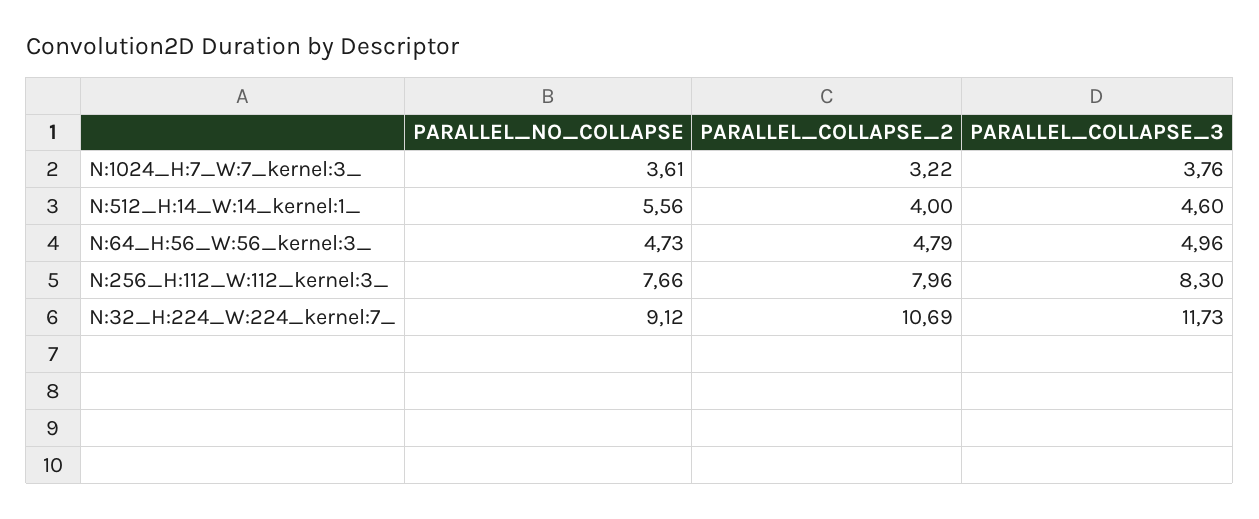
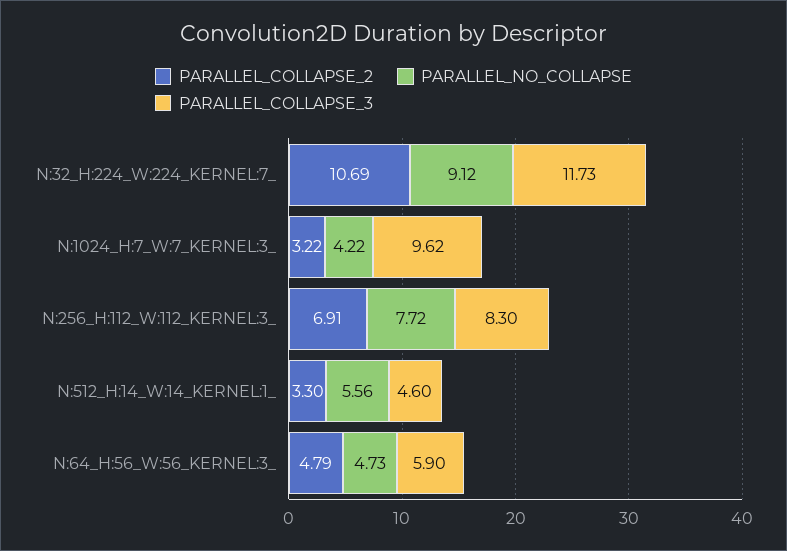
PARALLEL_NO_COLLAPSE, N:1024_H:7_W:7_kernel:3_: 3.61 -> 4.22
PARALLEL_COLLAPSE_3, N:1024_H:7_W:7_kernel:3_: 3.76 -> 9.62
PARALLEL_COLLAPSE_2, N:512_H:14_W:14_kernel:1_: 4 -> 3.3
PARALLEL_COLLAPSE_3, N:64_H:56_W:56_kernel:3_: 4.96 -> 5.9
PARALLEL_NO_COLLAPSE, N:256_H:112_W:112_kernel:3_: 7.66 -> 7.72
PARALLEL_COLLAPSE_2, N:256_H:112_W:112_kernel:3_: 7.96 -> 6.91

